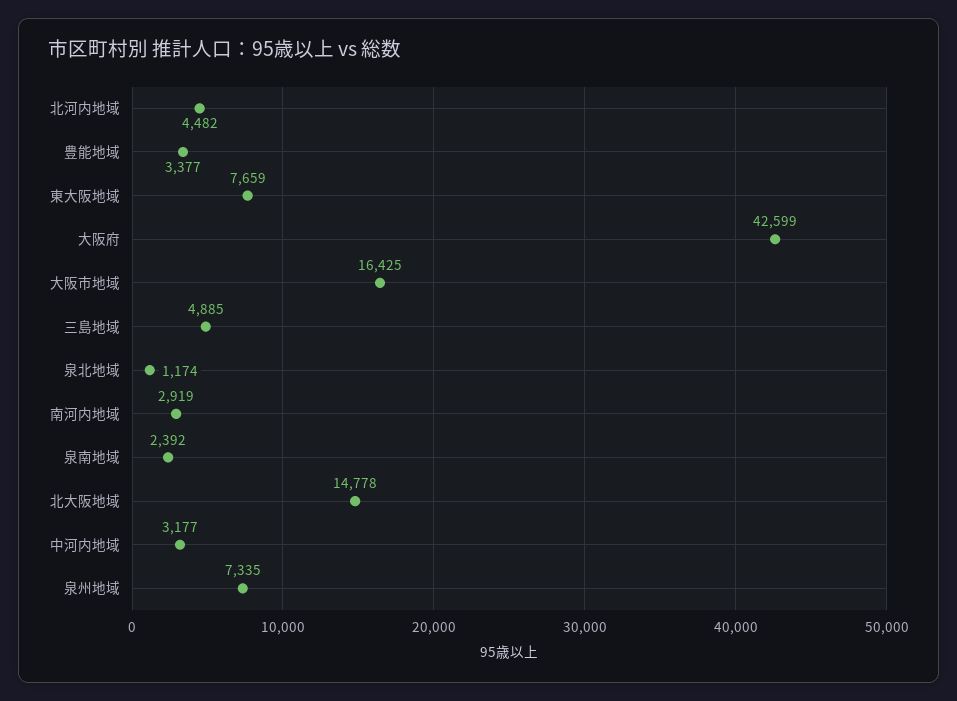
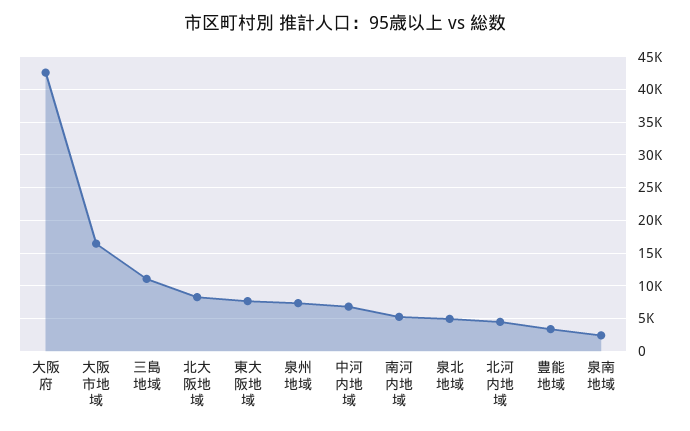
三島地域: 4885 -> 11000
泉北地域: 1174 -> 5000
南河内地域: 2919 -> 5000
北大阪地域: 14778 -> 8000
中河内地域: 3177 -> 7000

